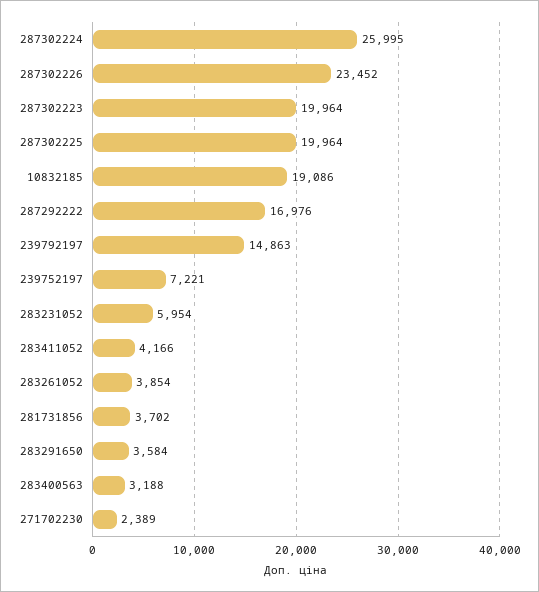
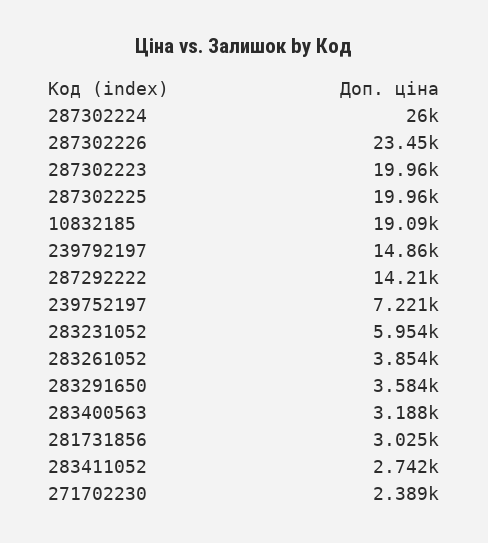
287292222: 16976 -> 14210
283411052: 4166 -> 2742
281731856: 3702 -> 3025

